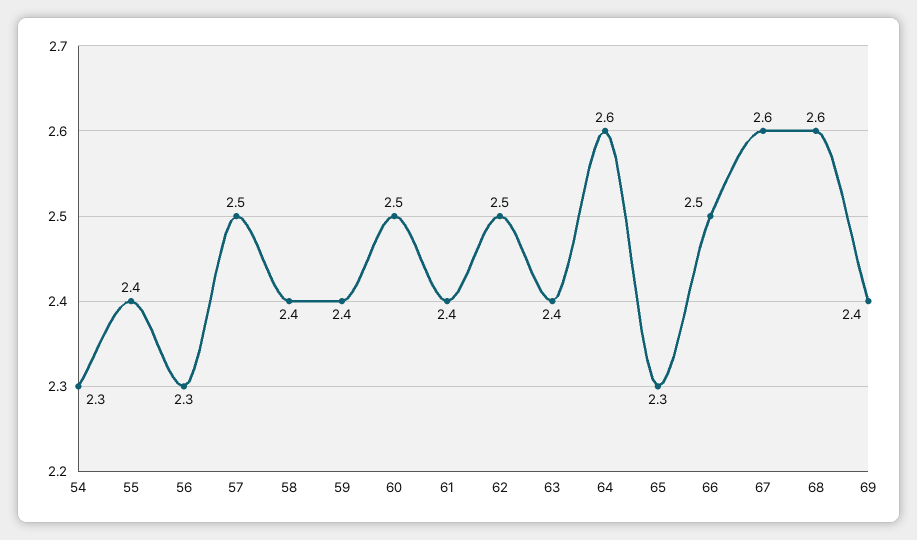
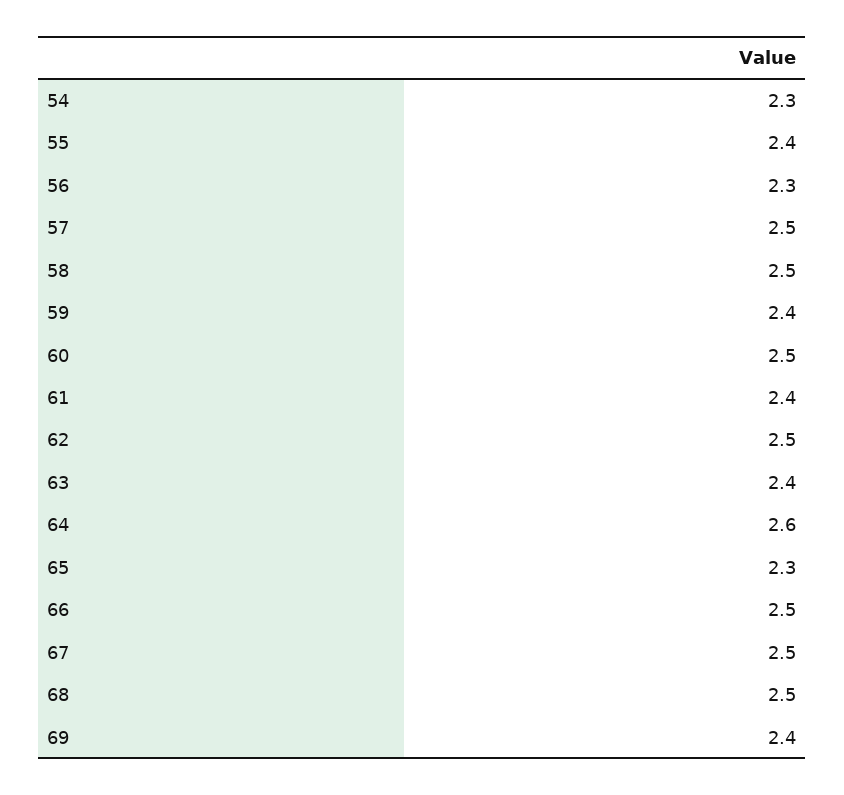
58: 2.4 -> 2.5
67: 2.6 -> 2.5
68: 2.6 -> 2.5

